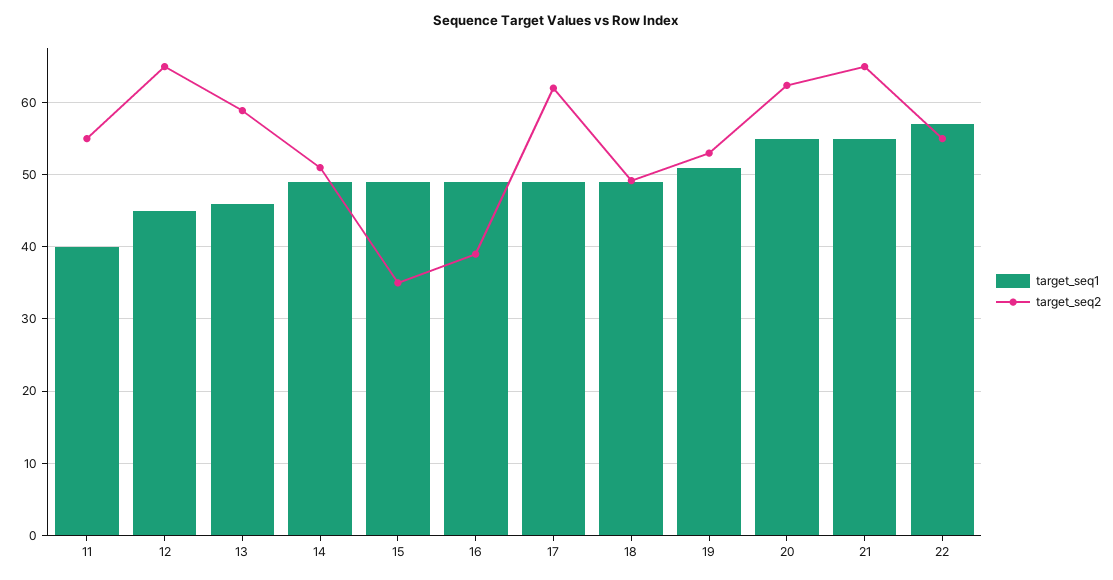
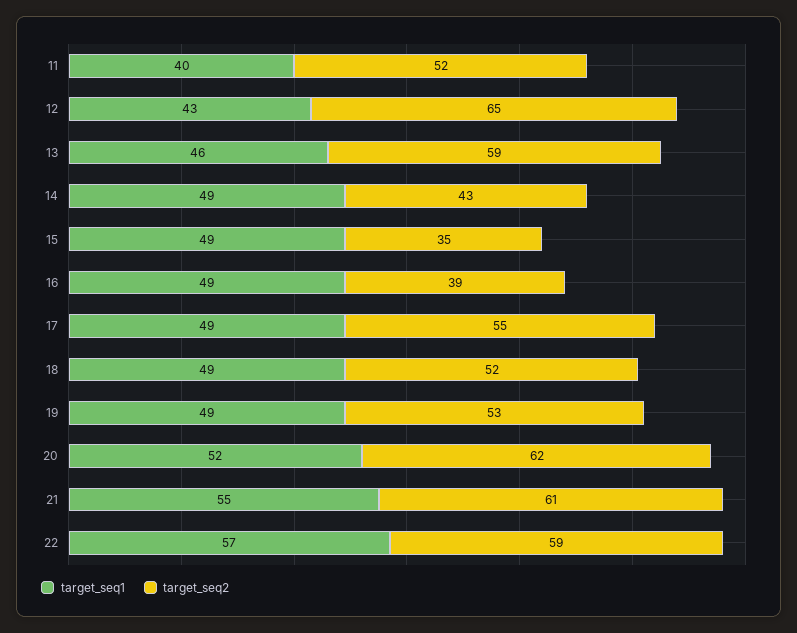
target_seq2, 11: 55 -> 52
target_seq1, 12: 45 -> 43
target_seq2, 14: 51 -> 43
target_seq2, 17: 62 -> 55
target_seq2, 18: 49 -> 52
target_seq1, 19: 51 -> 49
target_seq1, 20: 55 -> 52
target_seq2, 21: 65 -> 61
target_seq2, 22: 55 -> 59

